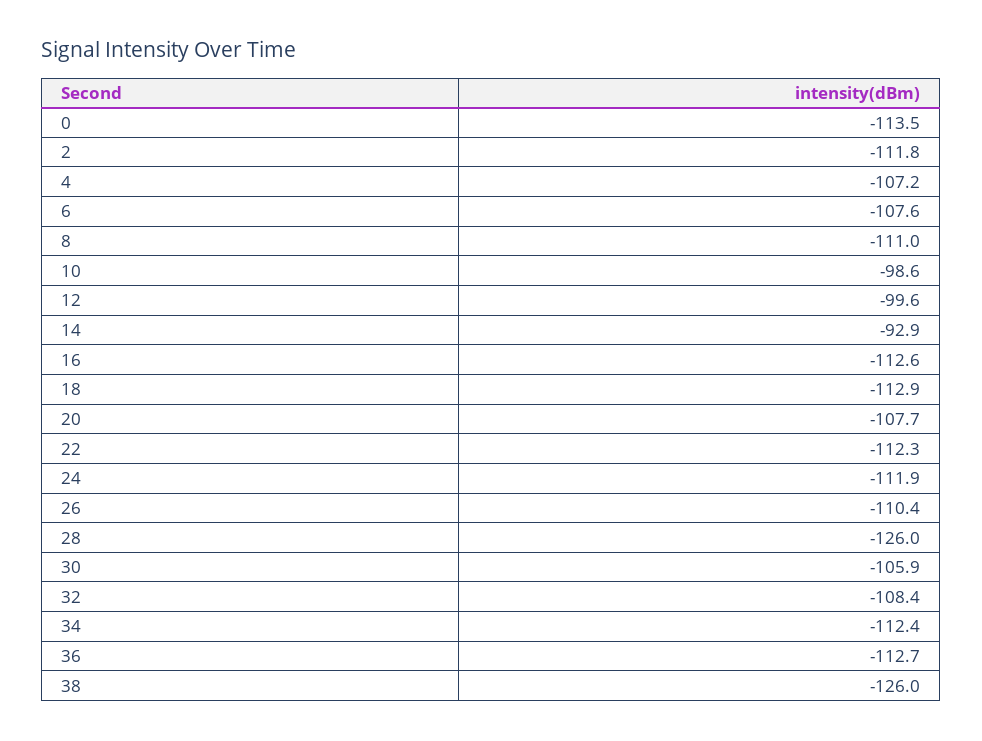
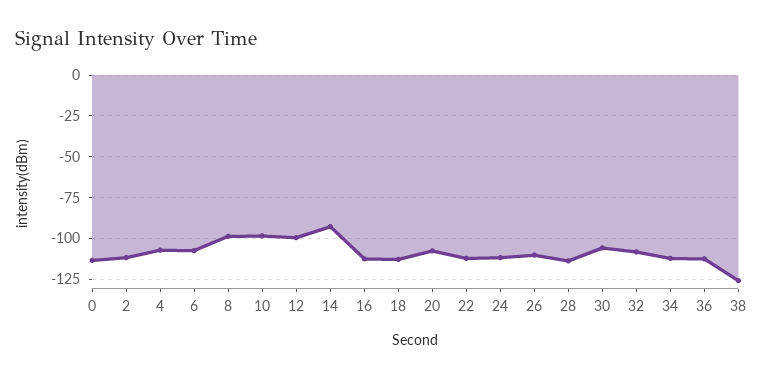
8: -111 -> -100
28: -126 -> -115

